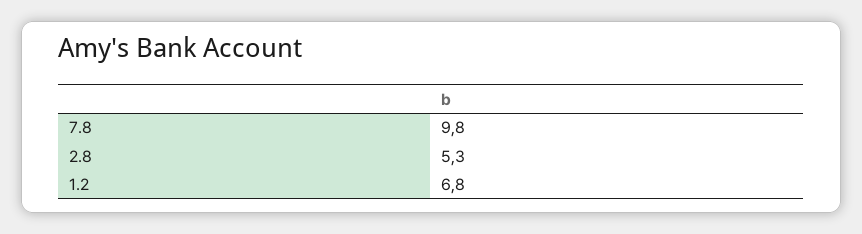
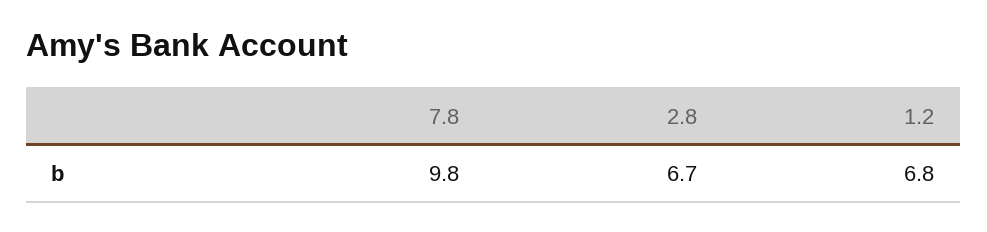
2.8: 5.3 -> 6.7

